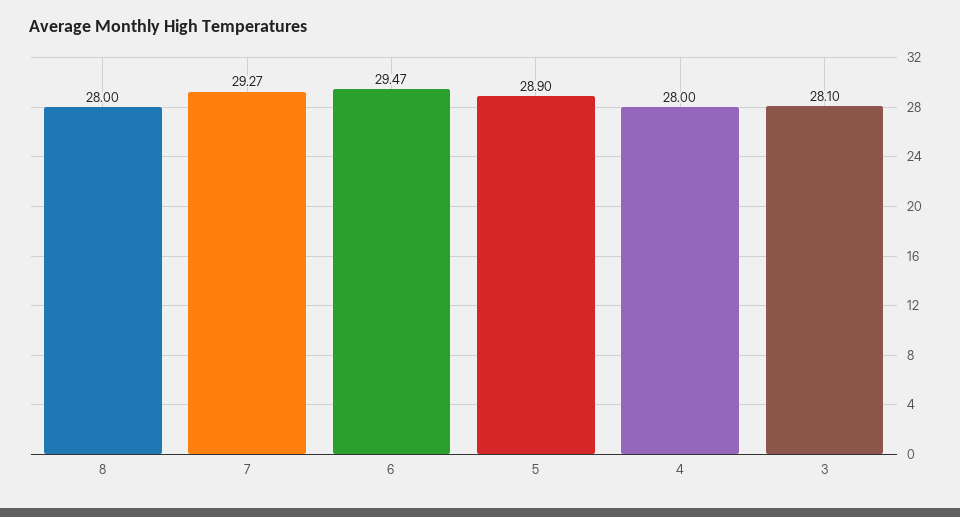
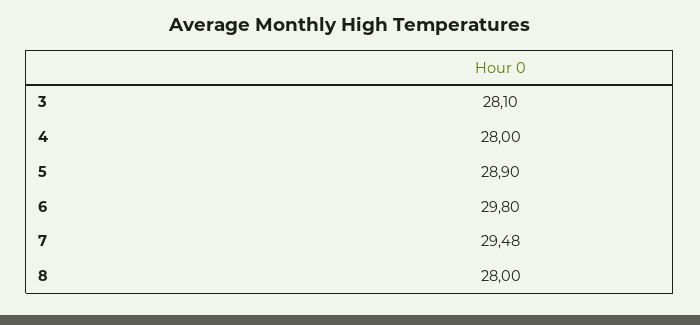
7: 29.27 -> 29.48
6: 29.47 -> 29.8

